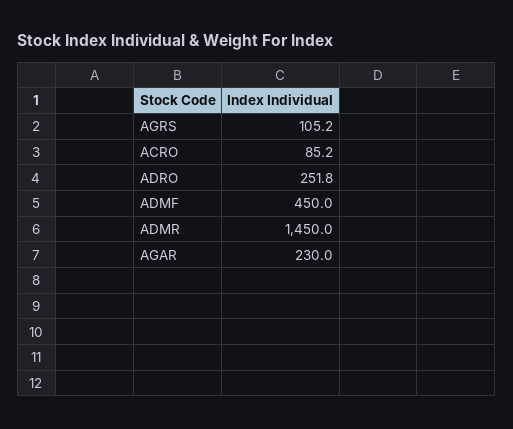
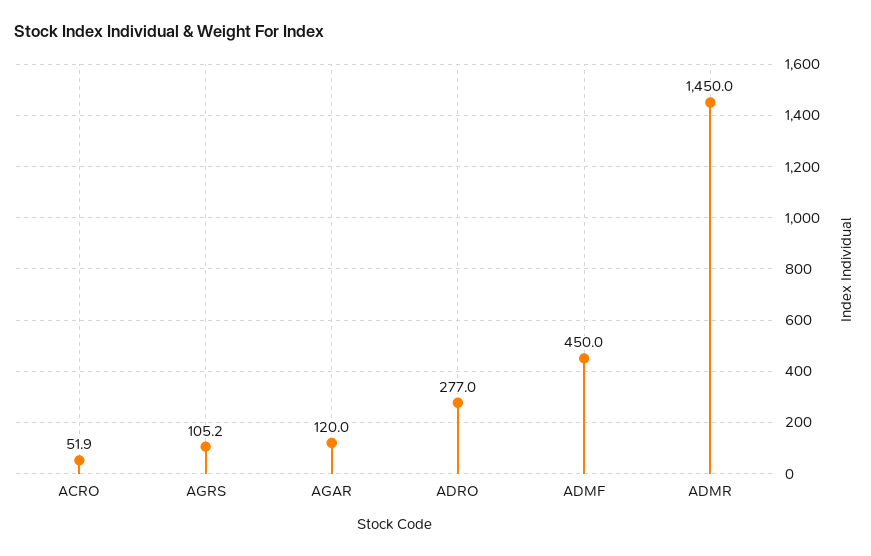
ACRO: 85.2 -> 51.9
ADRO: 251.8 -> 277
AGAR: 230 -> 120

